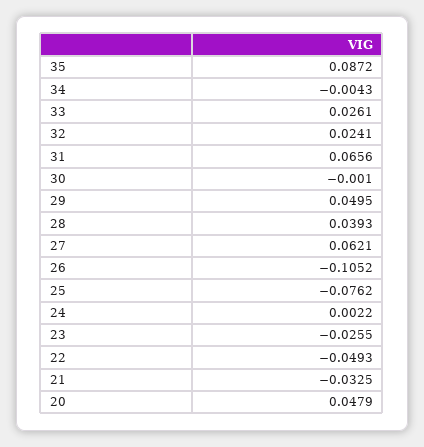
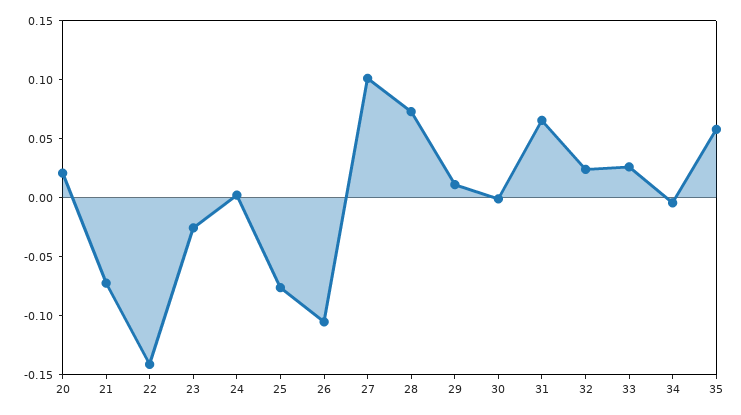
35: 0.0872 -> 0.06
29: 0.0495 -> 0.01
28: 0.0393 -> 0.07
27: 0.0621 -> 0.1
22: -0.0493 -> -0.14
21: -0.0325 -> -0.07
20: 0.0479 -> 0.02

